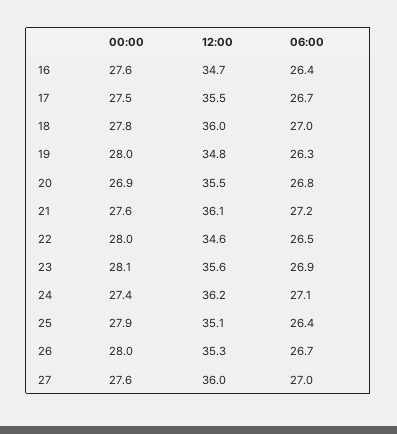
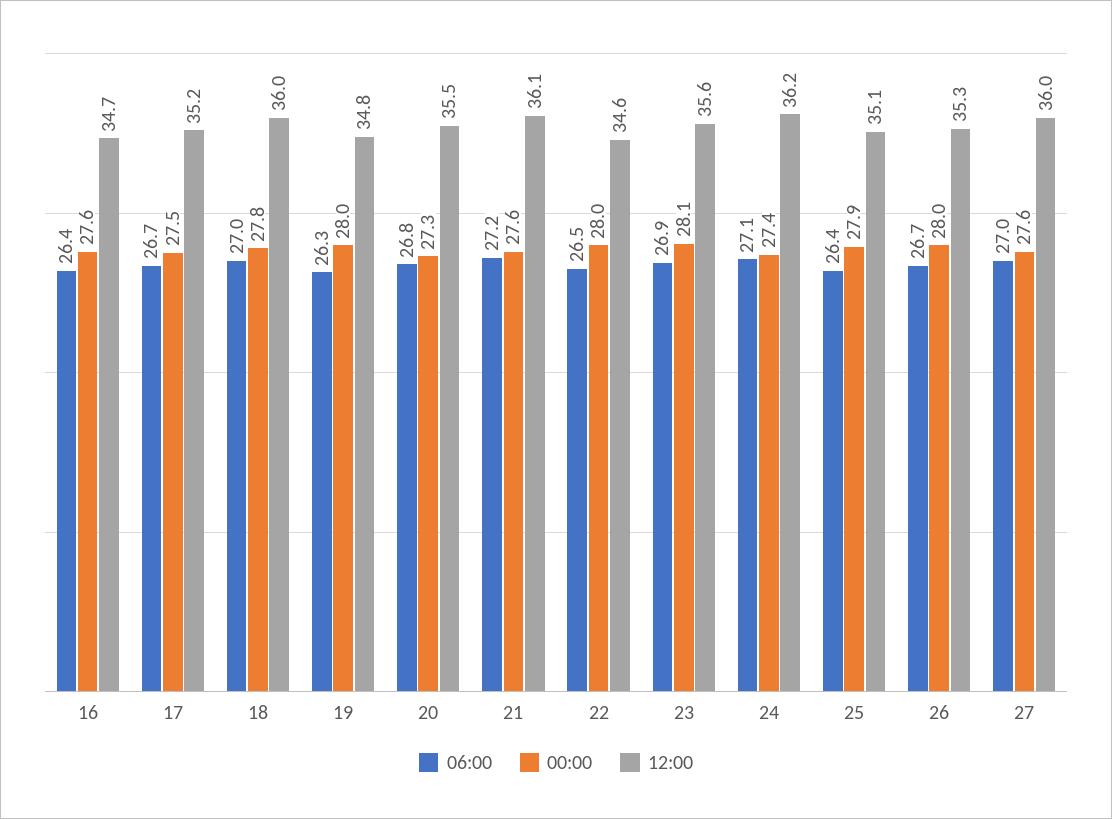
12:00, 17: 35.5 -> 35.2
00:00, 20: 26.9 -> 27.3

